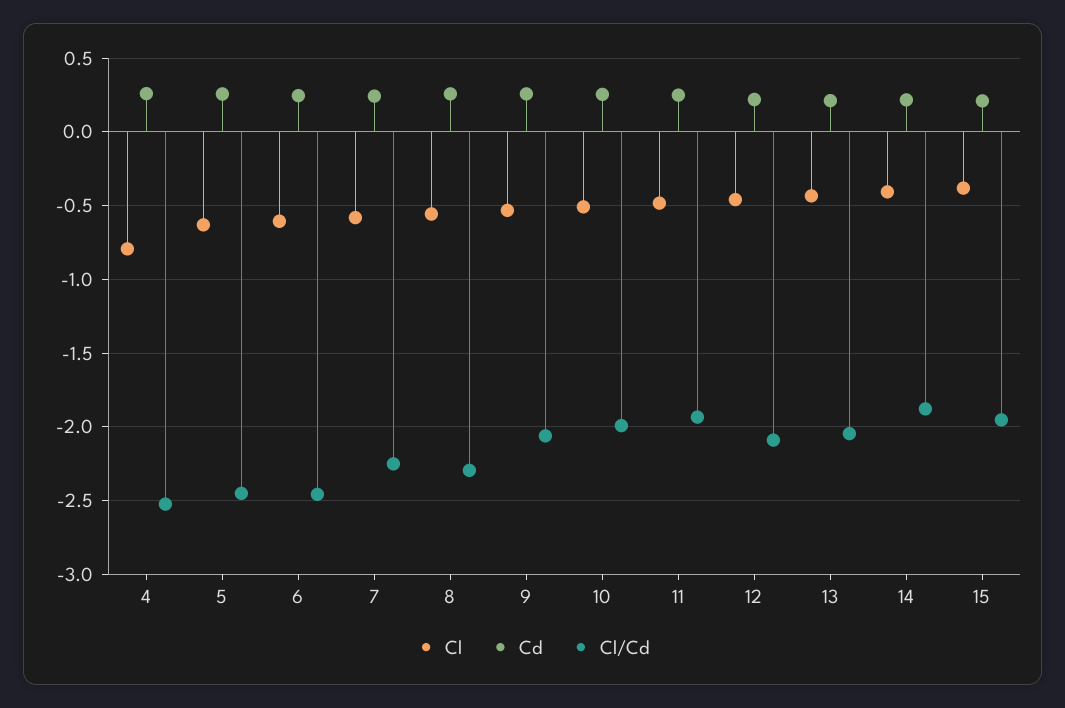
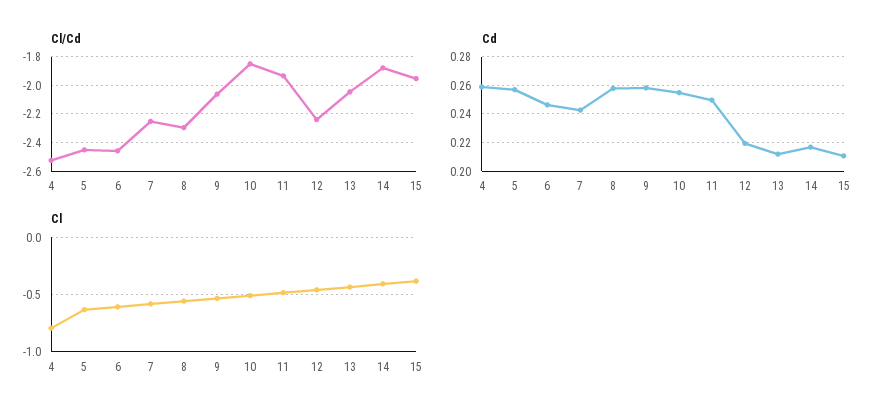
Cl/Cd, 10: -2 -> -1.85
Cl/Cd, 12: -2.1 -> -2.25

